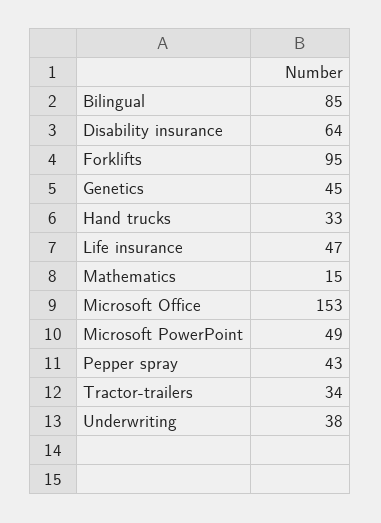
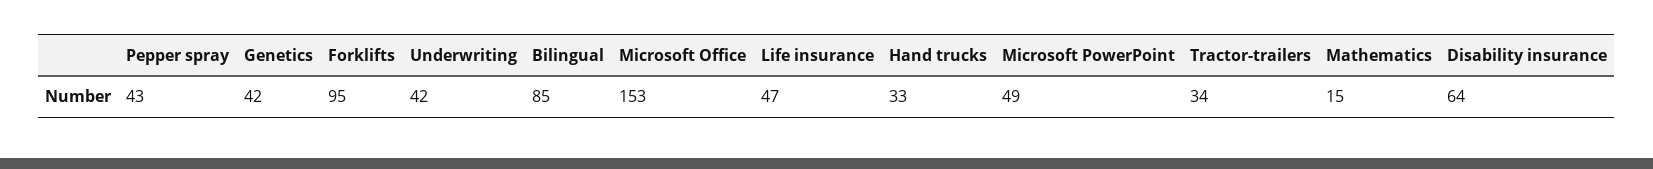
Genetics: 45 -> 42
Underwriting: 38 -> 42

